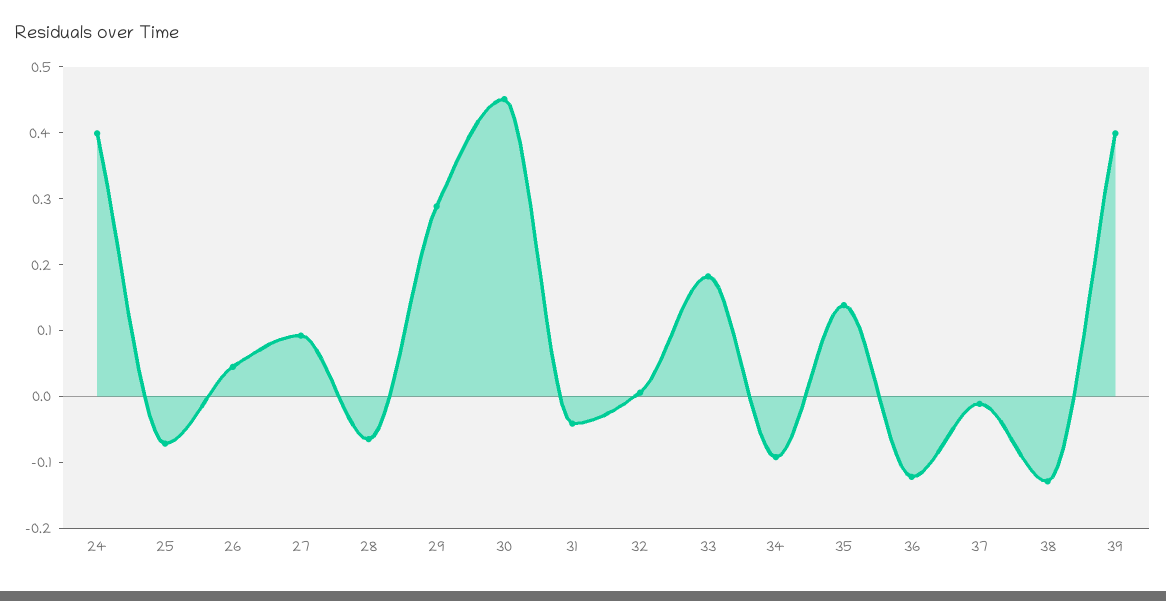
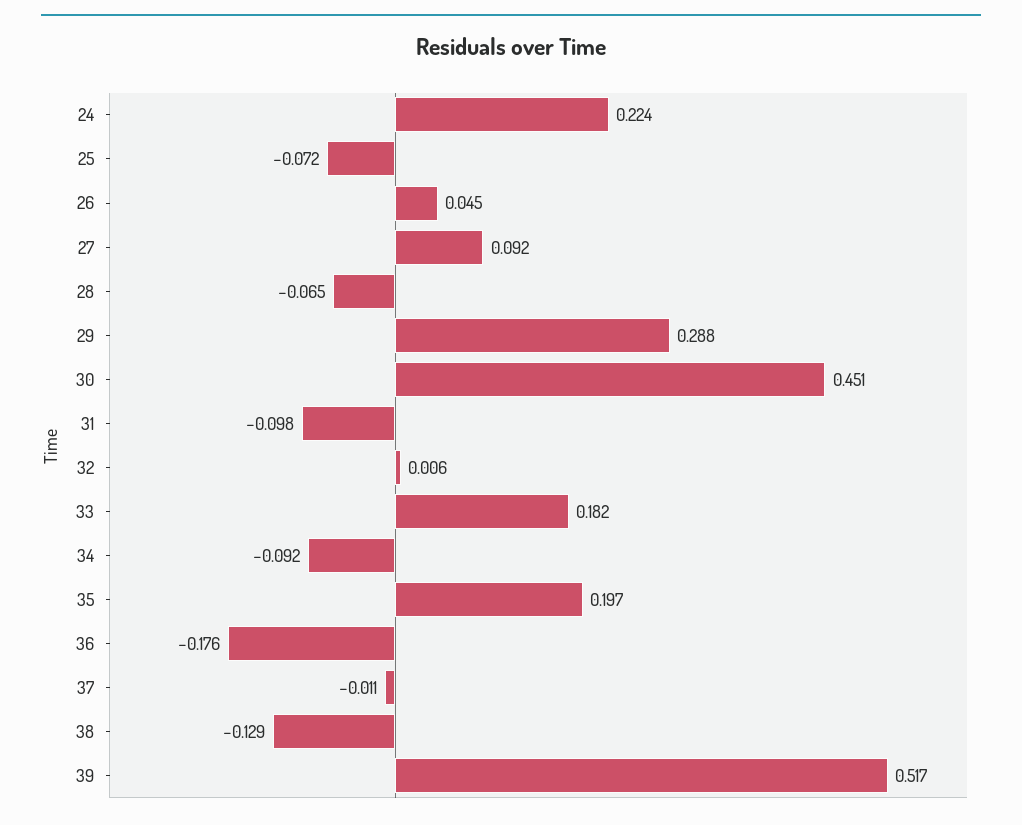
24: 0.4 -> 0.224
31: -0.04 -> -0.098
35: 0.14 -> 0.197
36: -0.12 -> -0.176
39: 0.4 -> 0.517

